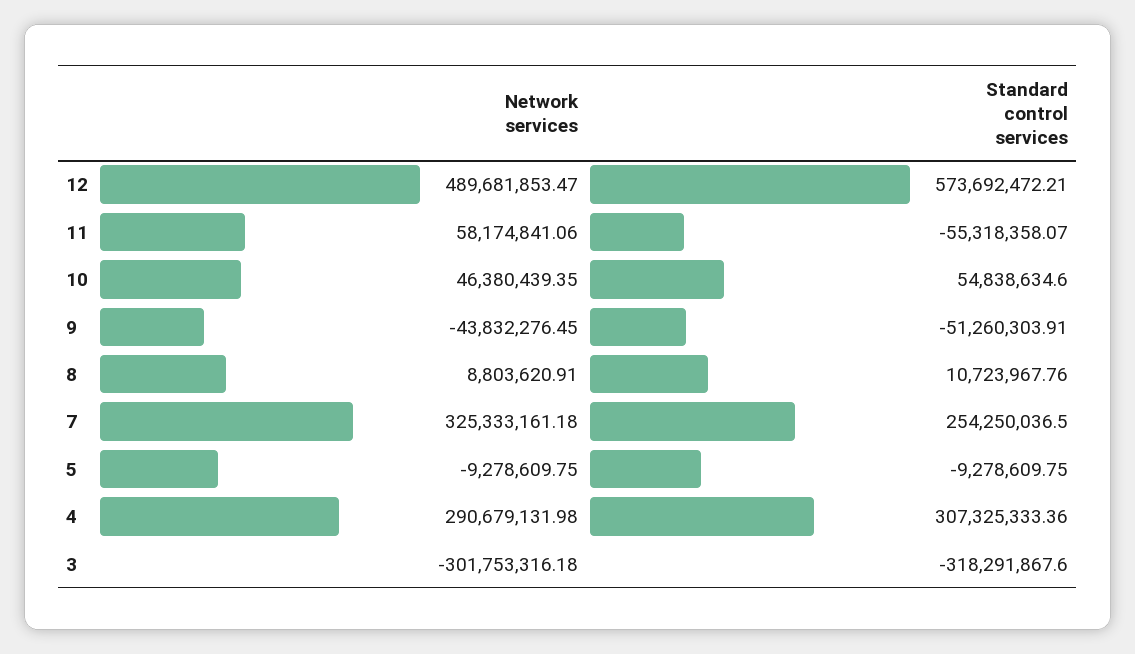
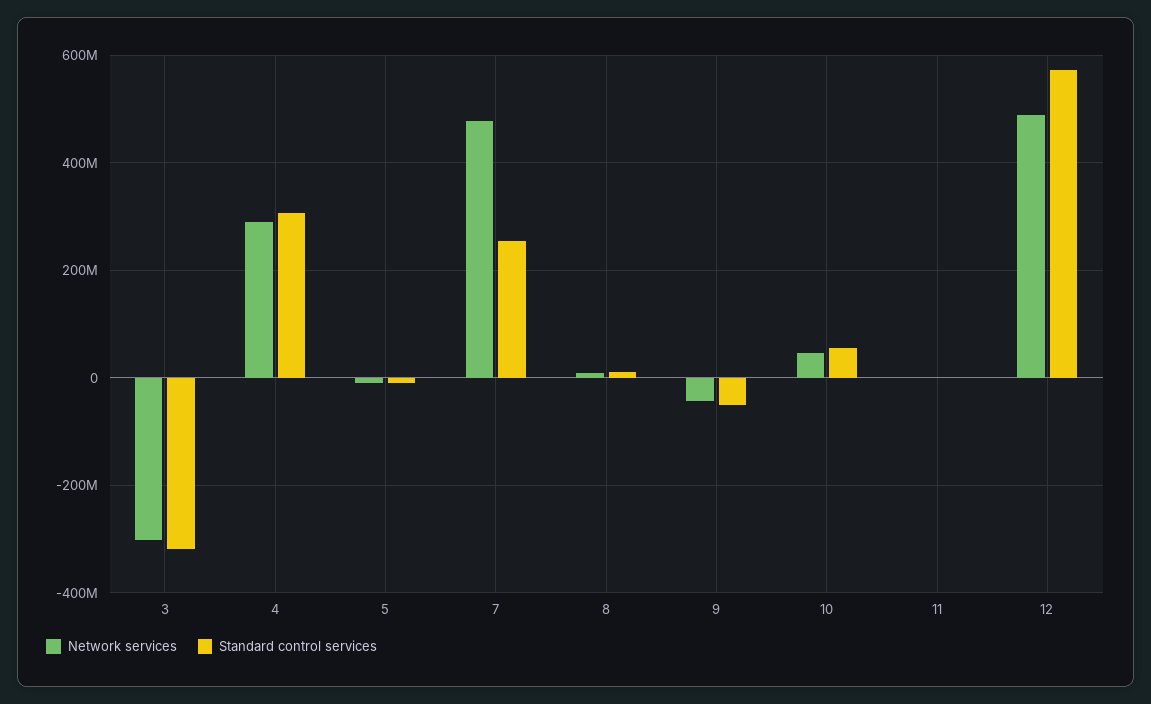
Network services, 11: 58174841.06 -> 0
Standard control services, 11: -55318358.07 -> 0
Network services, 7: 325333161.18 -> 480000000

